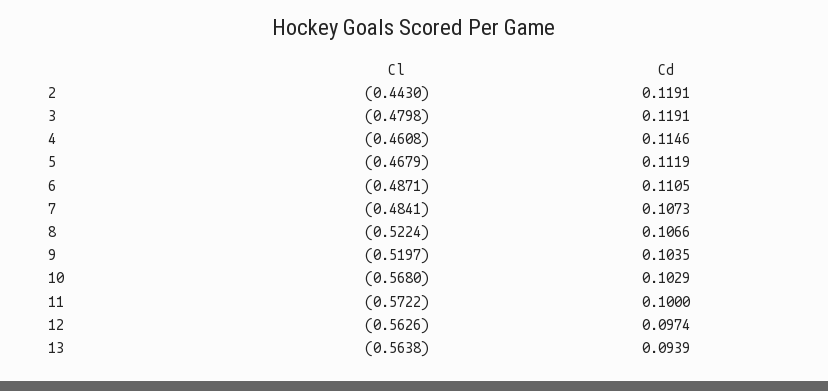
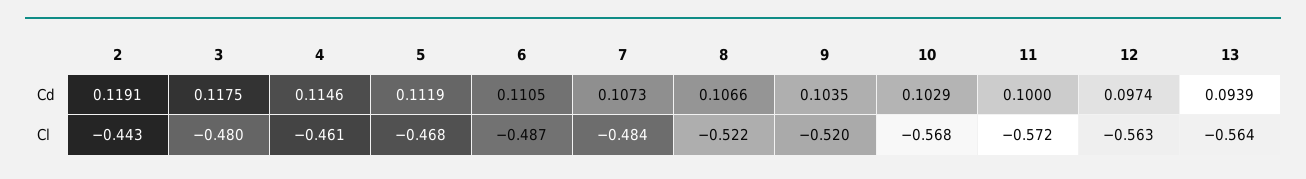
Cd, 3: 0.1191 -> 0.1175

